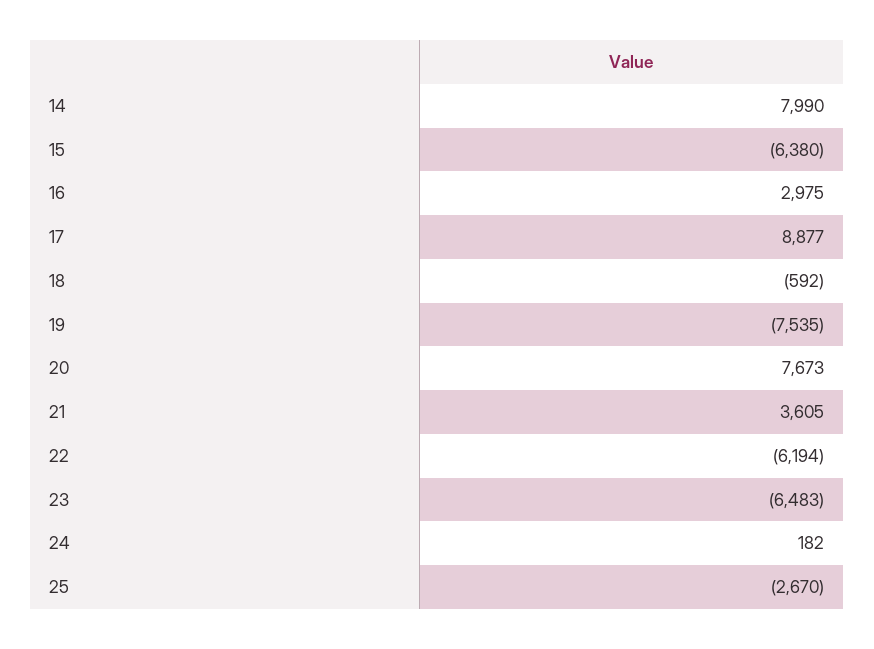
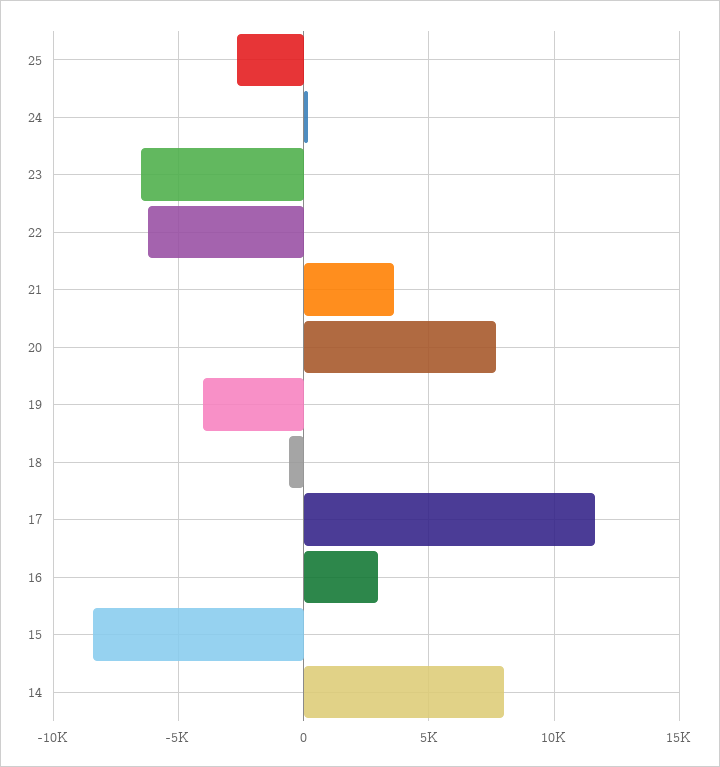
15: -6380 -> -8500
17: 8877 -> 11500
19: -7535 -> -4000

